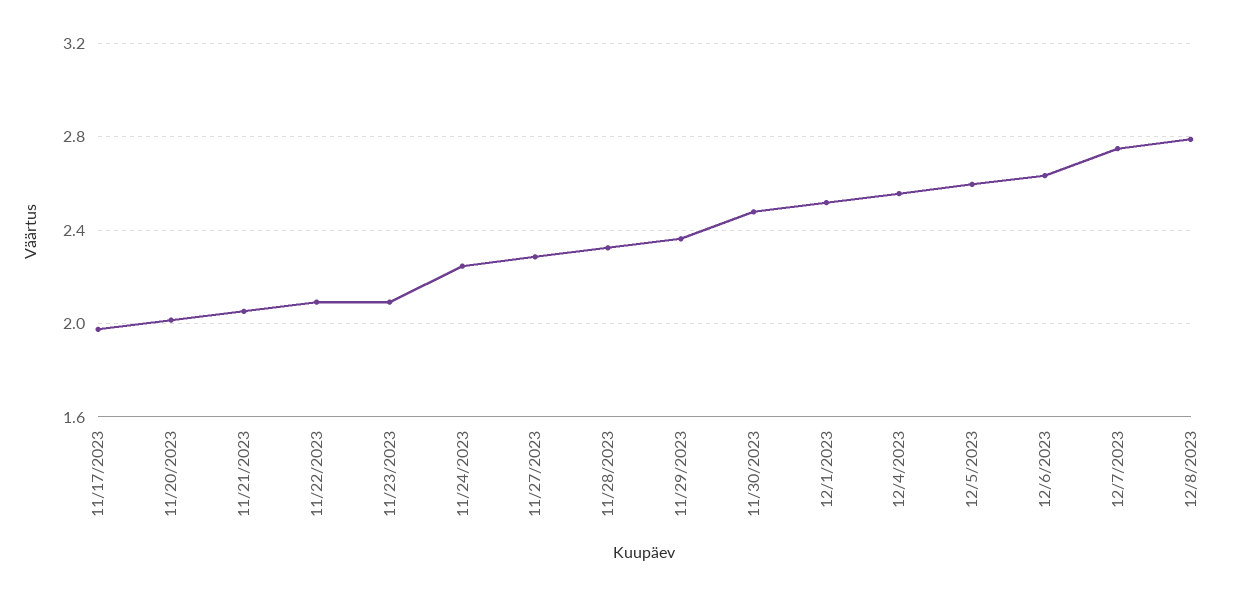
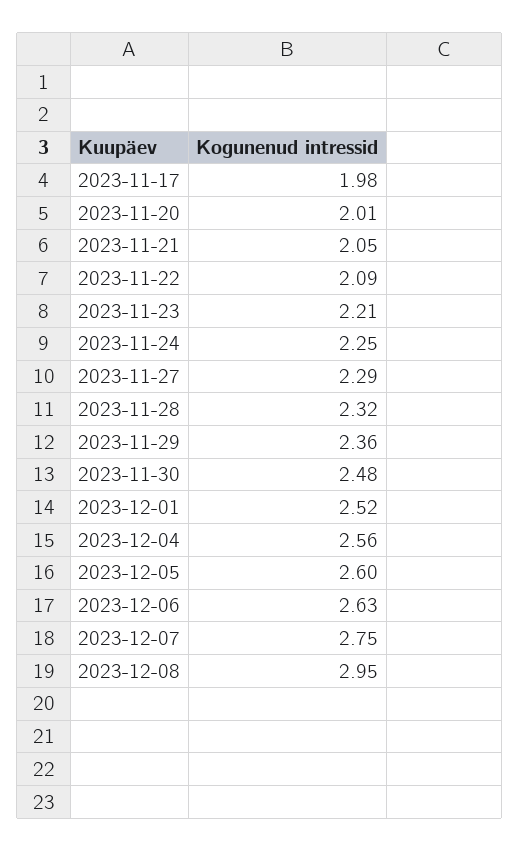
11/23/2023: 2.1 -> 2.21
12/8/2023: 2.8 -> 2.95

